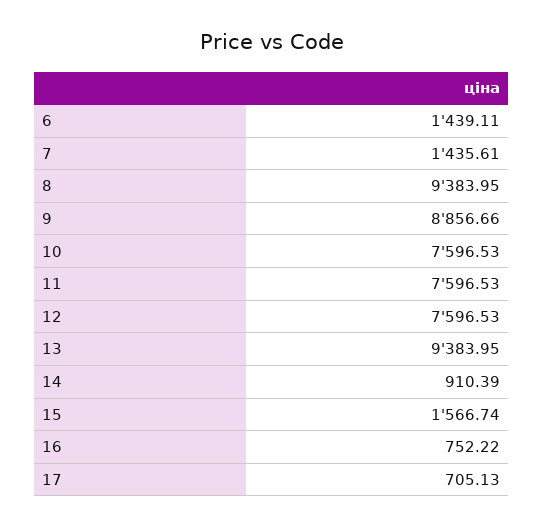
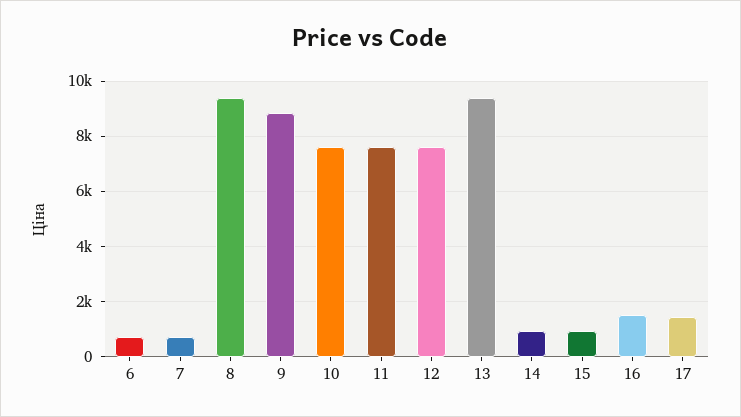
6: 1439.11 -> 750
7: 1435.61 -> 750
15: 1566.74 -> 1000
16: 752.22 -> 1500
17: 705.13 -> 1500

